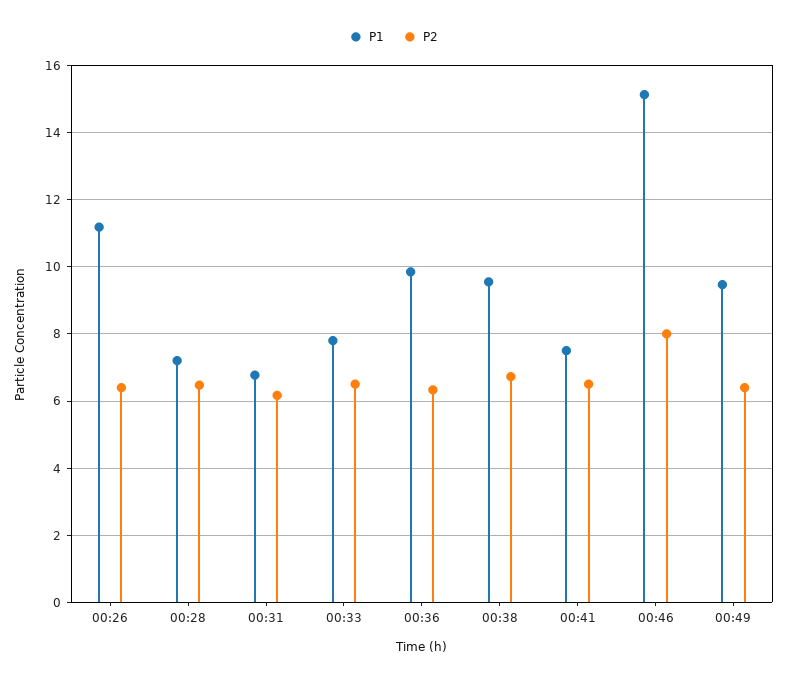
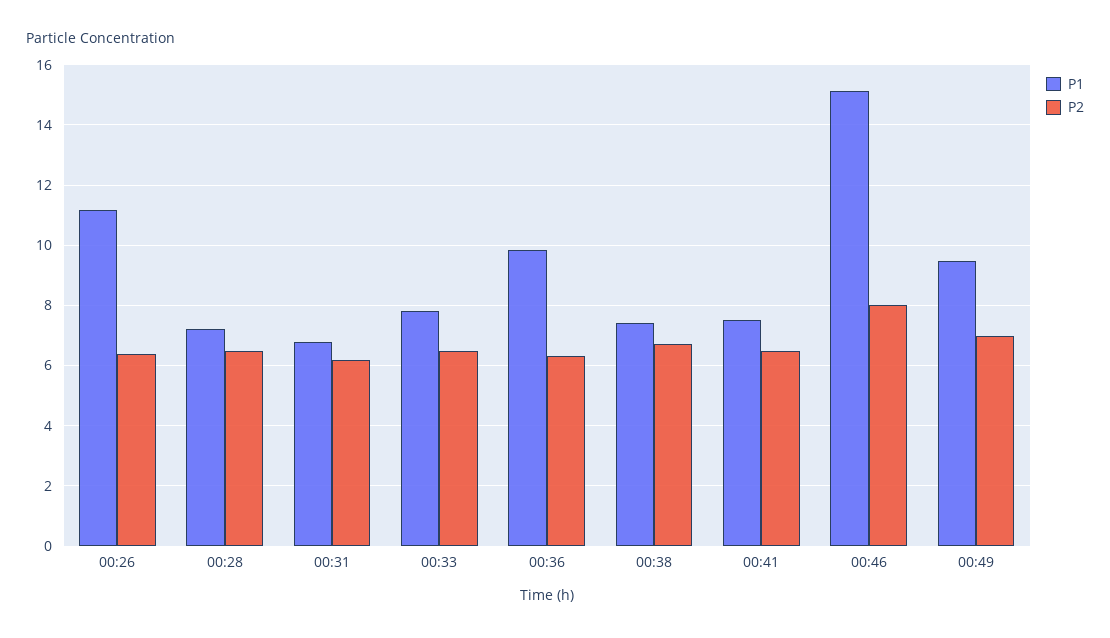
P1, 00:38: 9.6 -> 7.4
P2, 00:49: 6.4 -> 7

